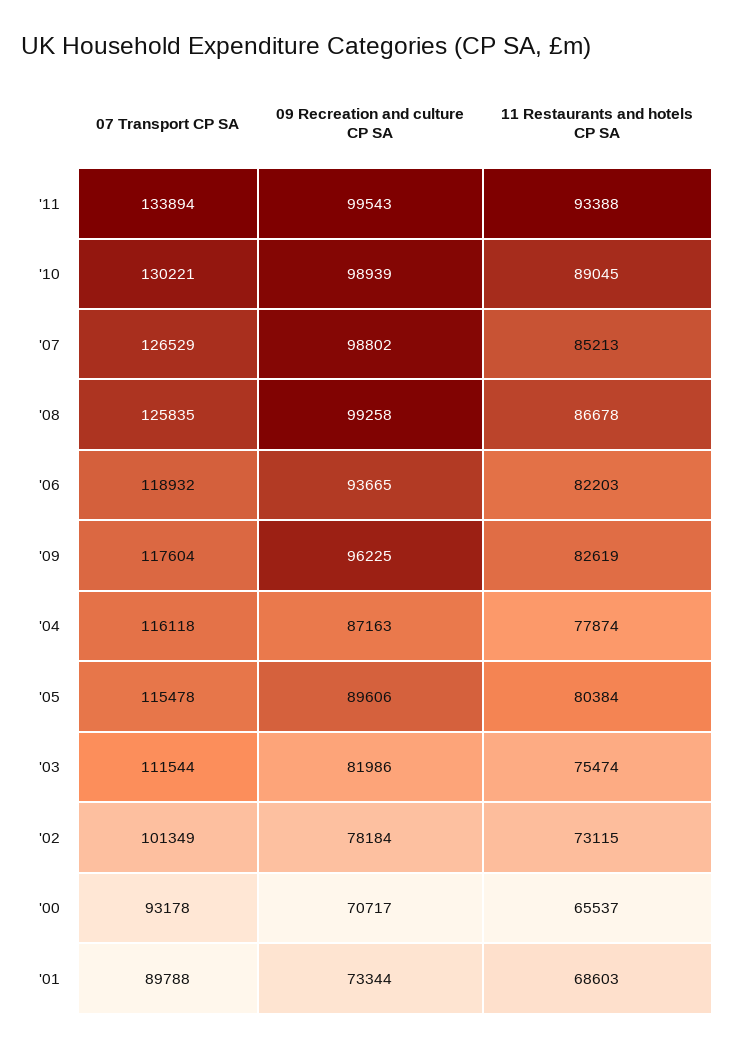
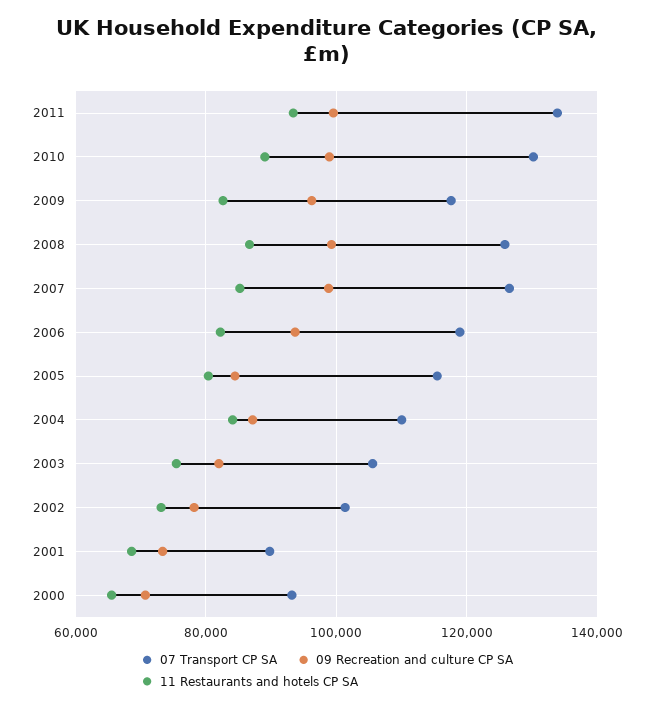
07 Transport CP SA, '04: 116118 -> 110000
11 Restaurants and hotels CP SA, '04: 77874 -> 84000
09 Recreation and culture CP SA, '05: 89606 -> 84000
07 Transport CP SA, '03: 111544 -> 106000

